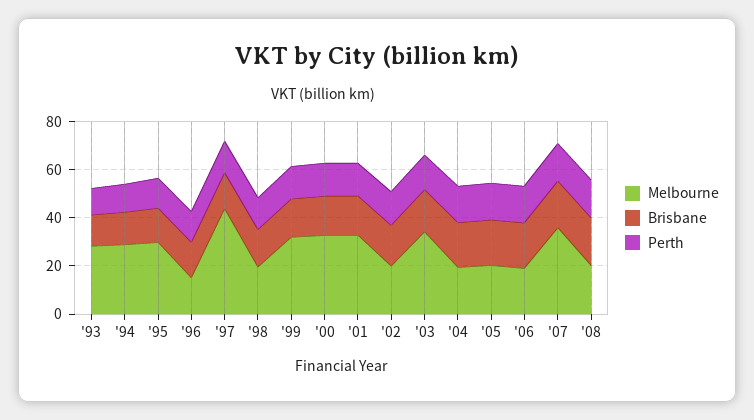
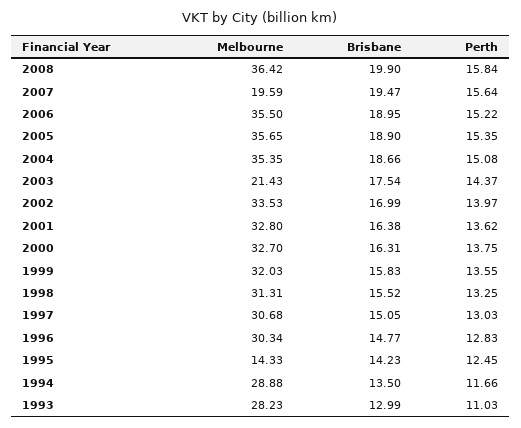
Melbourne, '95: 30 -> 14.33
Melbourne, '96: 15 -> 30.34
Melbourne, '97: 45 -> 30.68
Melbourne, '98: 20 -> 31.31
Melbourne, '02: 20 -> 33.53
Melbourne, '03: 35 -> 21.43
Melbourne, '04: 20 -> 35.35
Melbourne, '05: 20 -> 35.65
Melbourne, '06: 20 -> 35.5
Melbourne, '07: 35 -> 19.59
Melbourne, '08: 20 -> 36.42

